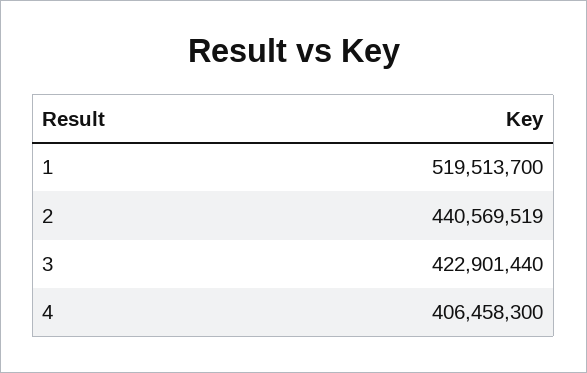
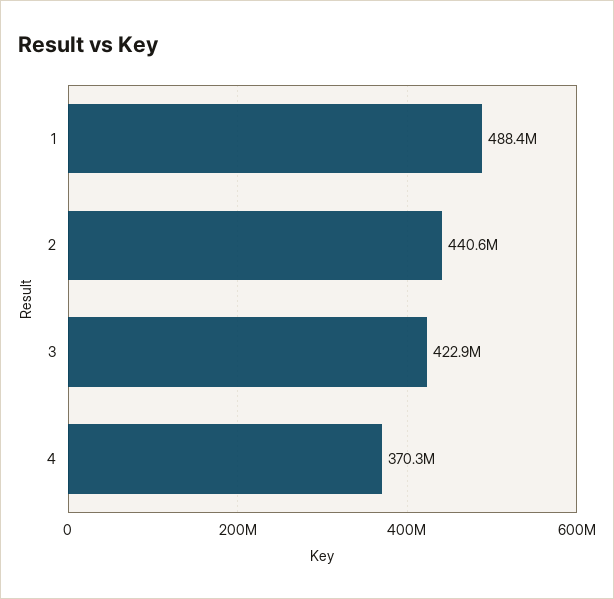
1: 519513700 -> 488400000
4: 406458300 -> 370300000

